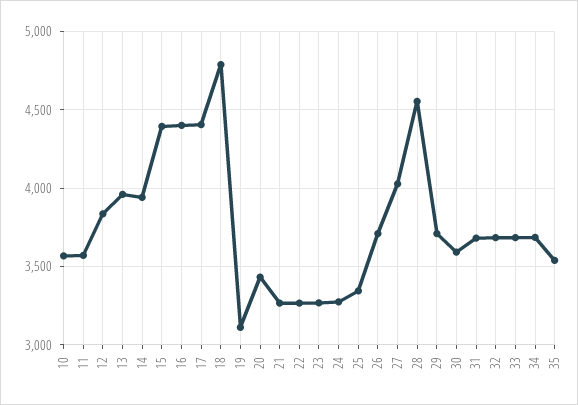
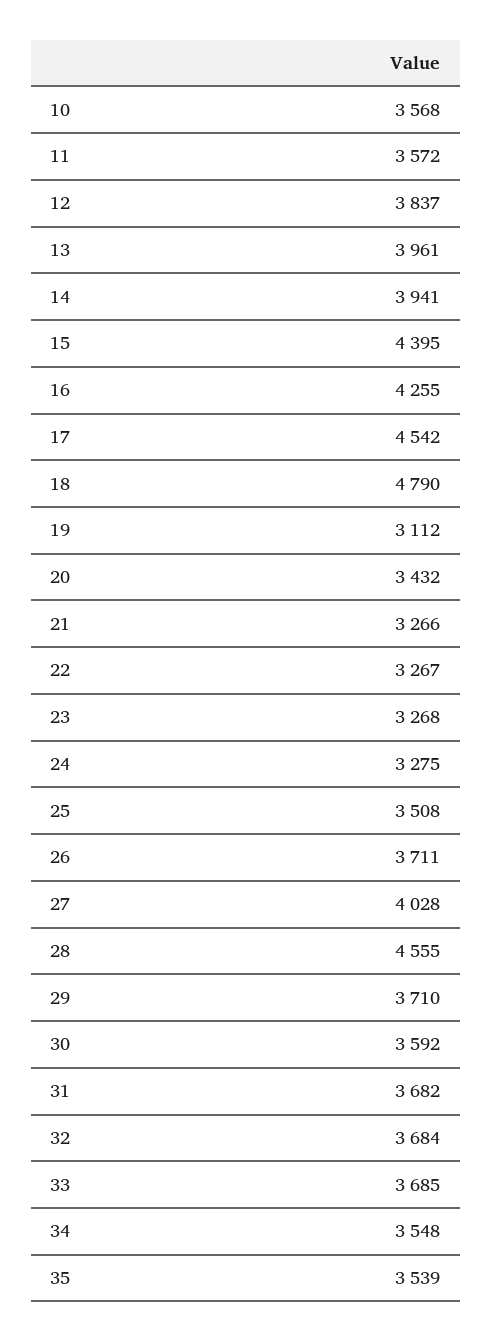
16: 4400 -> 4255
17: 4400 -> 4542
25: 3350 -> 3508
34: 3700 -> 3548

